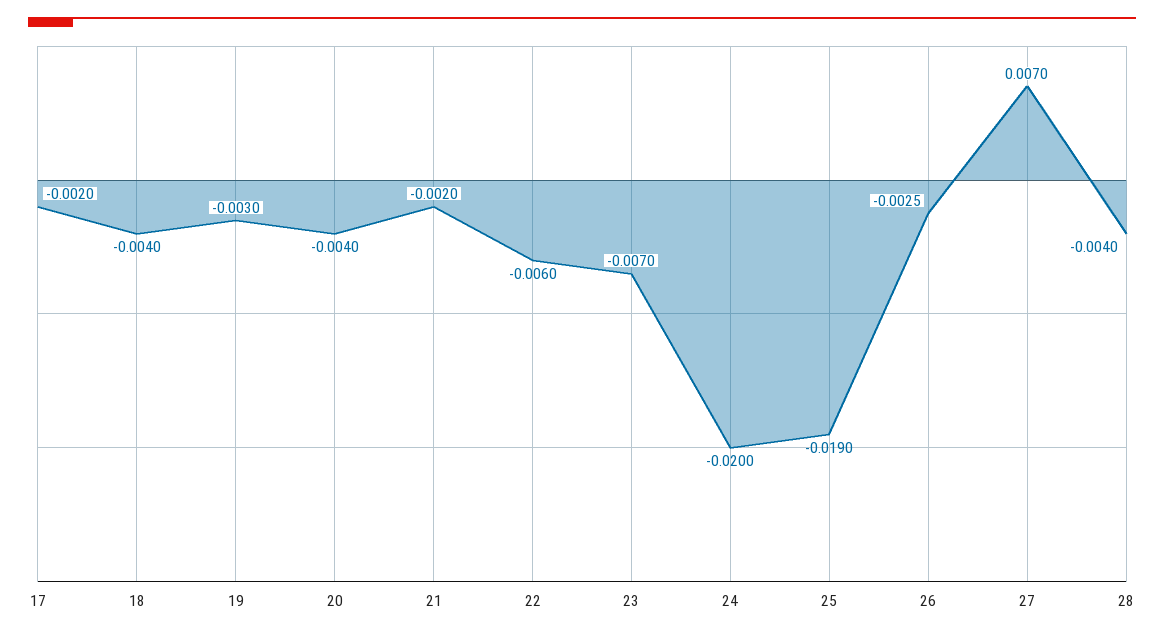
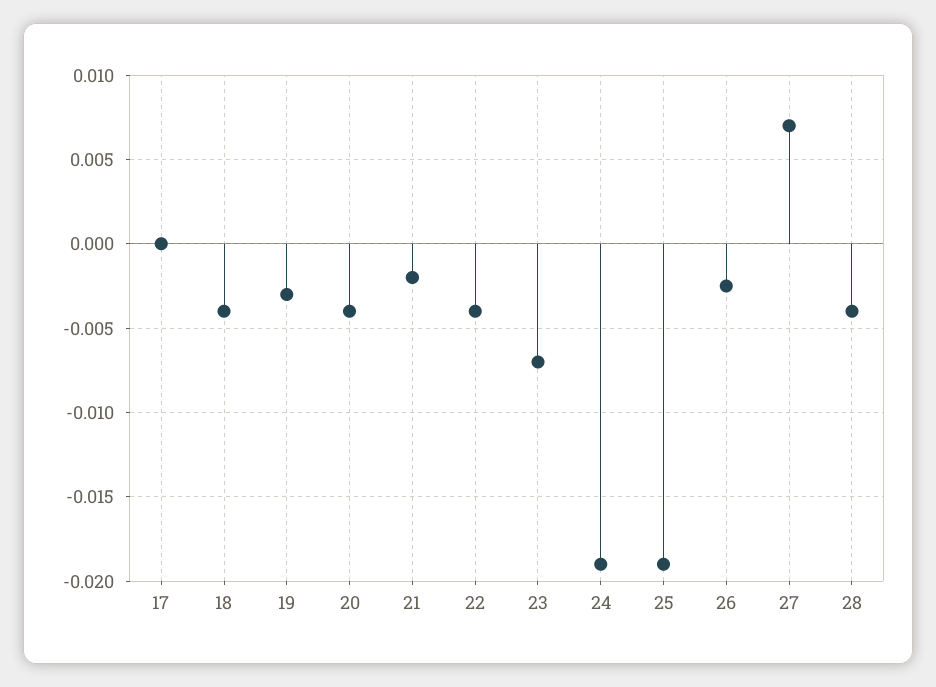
17: -0.002 -> 0
22: -0.006 -> -0.004
24: -0.02 -> -0.019

